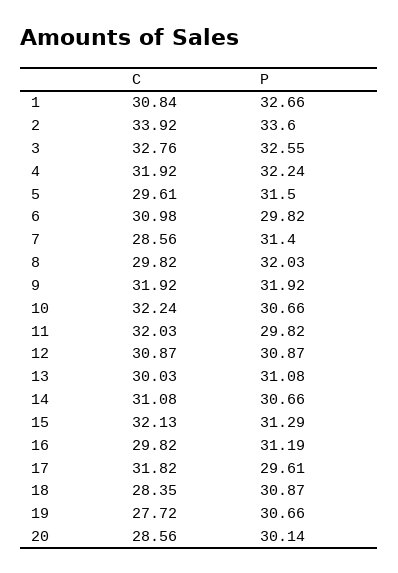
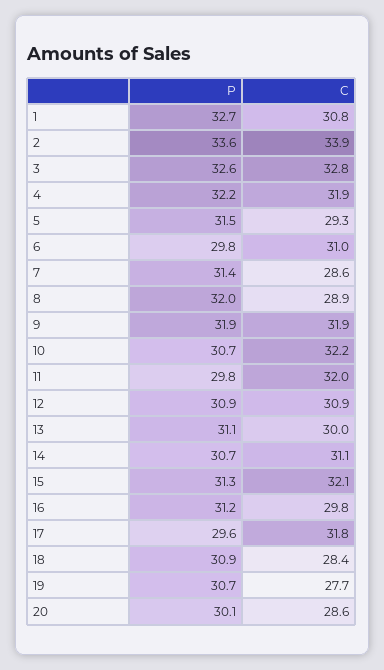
C, 5: 29.61 -> 29.3
C, 8: 29.82 -> 28.9

